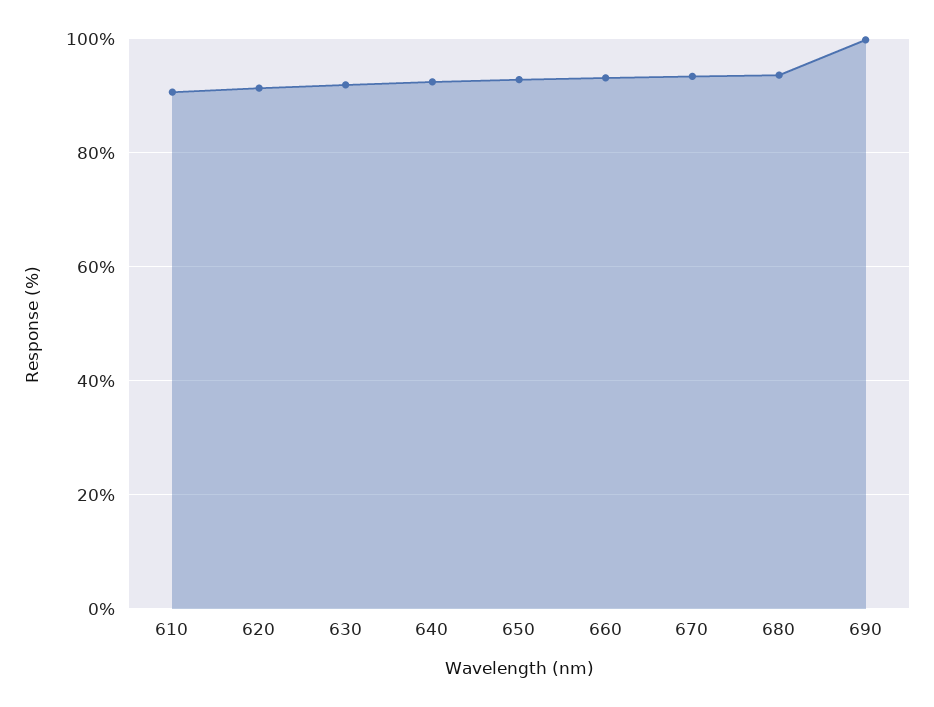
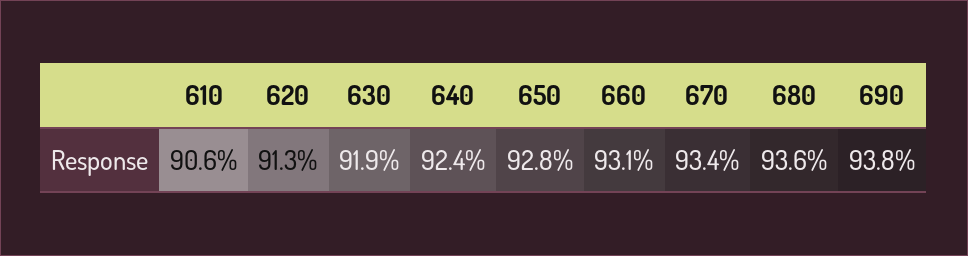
690: 100 -> 93.8

